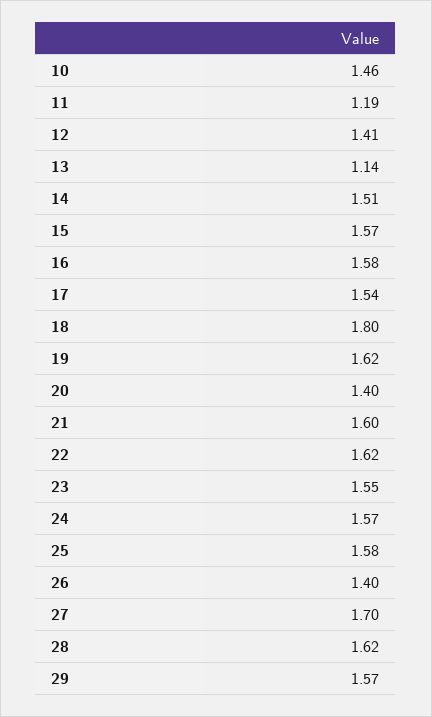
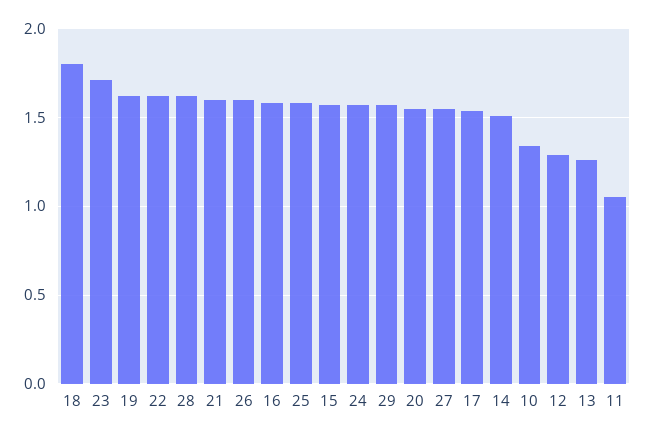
10: 1.46 -> 1.35
11: 1.19 -> 1.05
12: 1.41 -> 1.3
13: 1.14 -> 1.25
20: 1.4 -> 1.55
23: 1.55 -> 1.7
26: 1.4 -> 1.6
27: 1.7 -> 1.55

